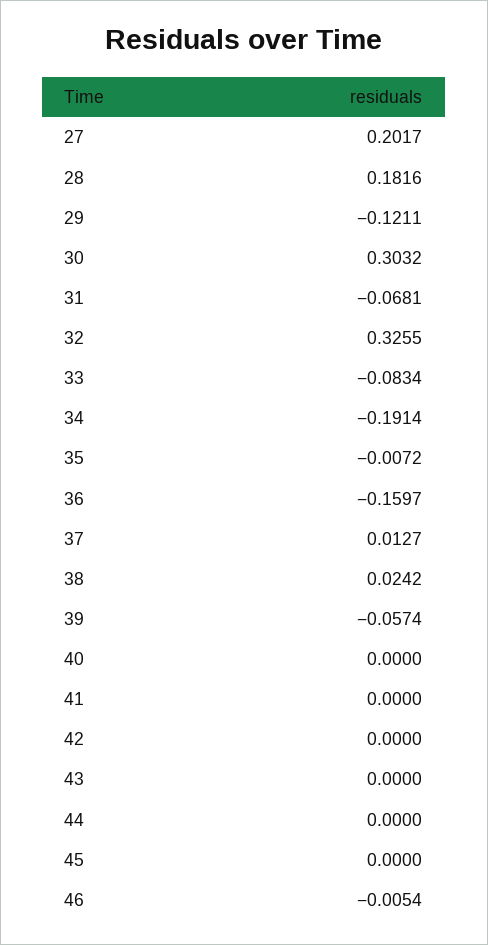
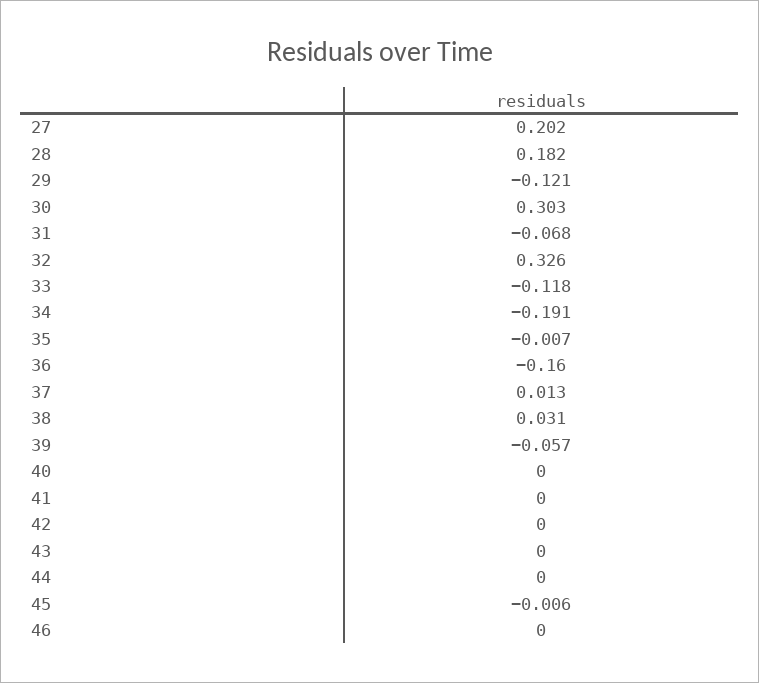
33: -0.0834 -> -0.118
38: 0.0242 -> 0.031
45: 0 -> -0.006
46: -0.0054 -> 0

